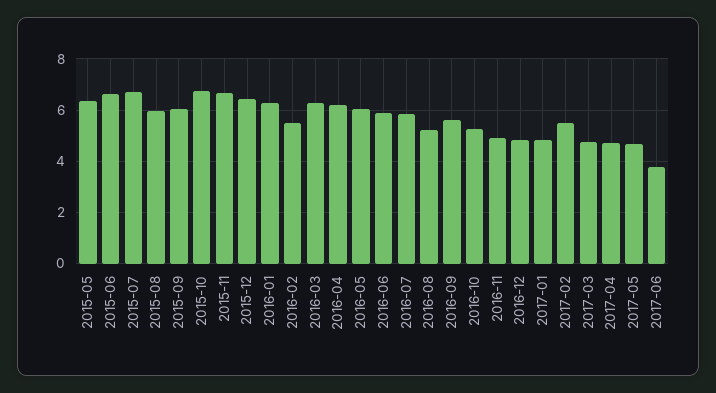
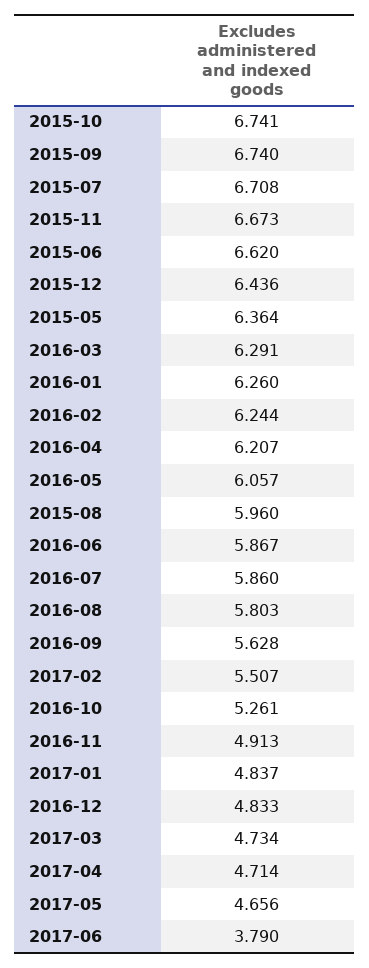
2015-09: 6 -> 6.74
2016-02: 5.5 -> 6.244
2016-08: 5.25 -> 5.803

